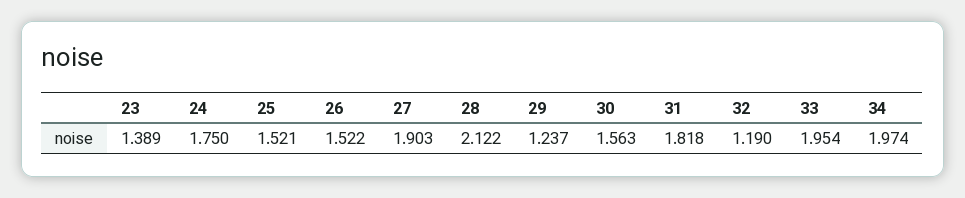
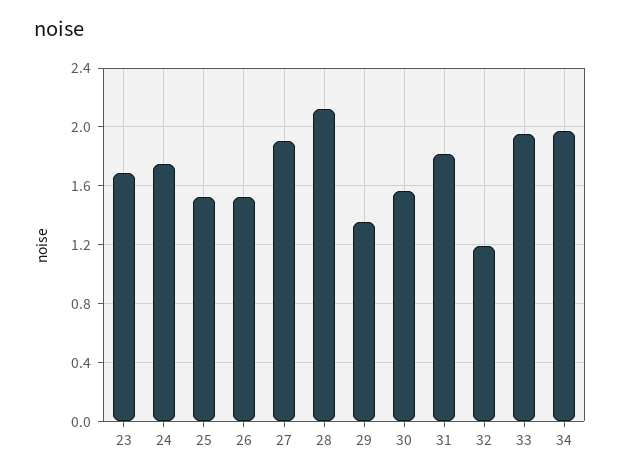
23: 1.389 -> 1.7
29: 1.237 -> 1.35

